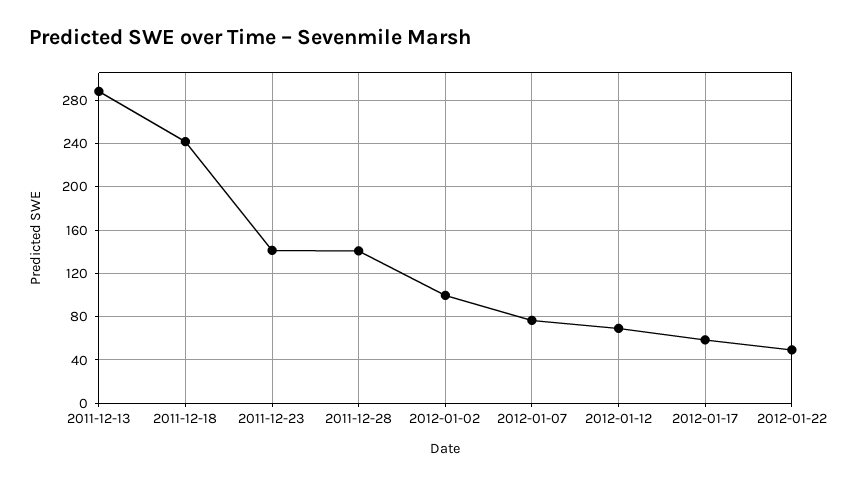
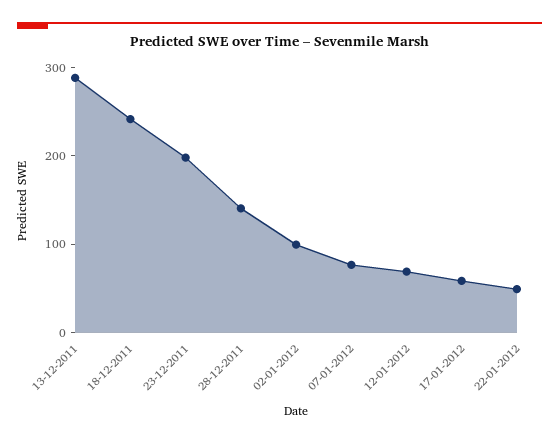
2011-12-23: 140 -> 200

